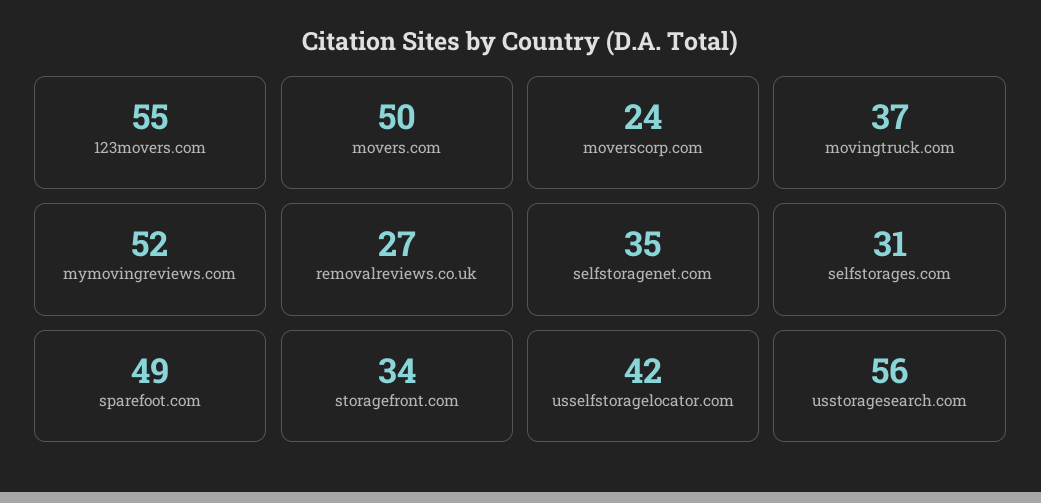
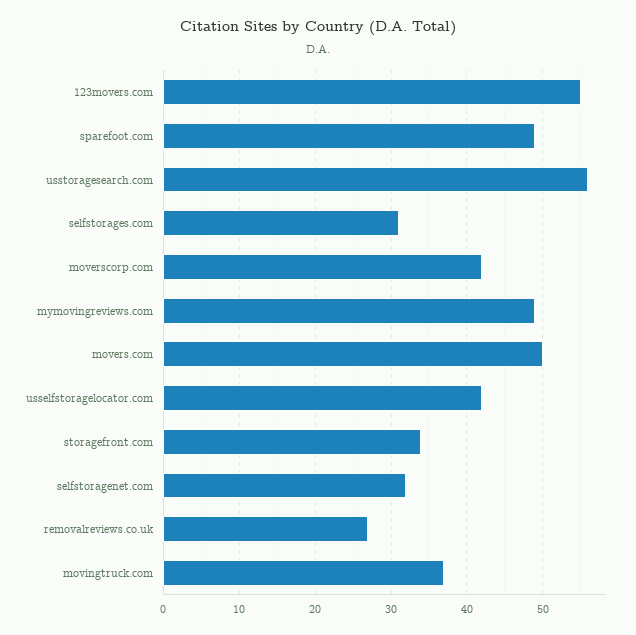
moverscorp.com: 24 -> 42
mymovingreviews.com: 52 -> 49
selfstoragenet.com: 35 -> 32

